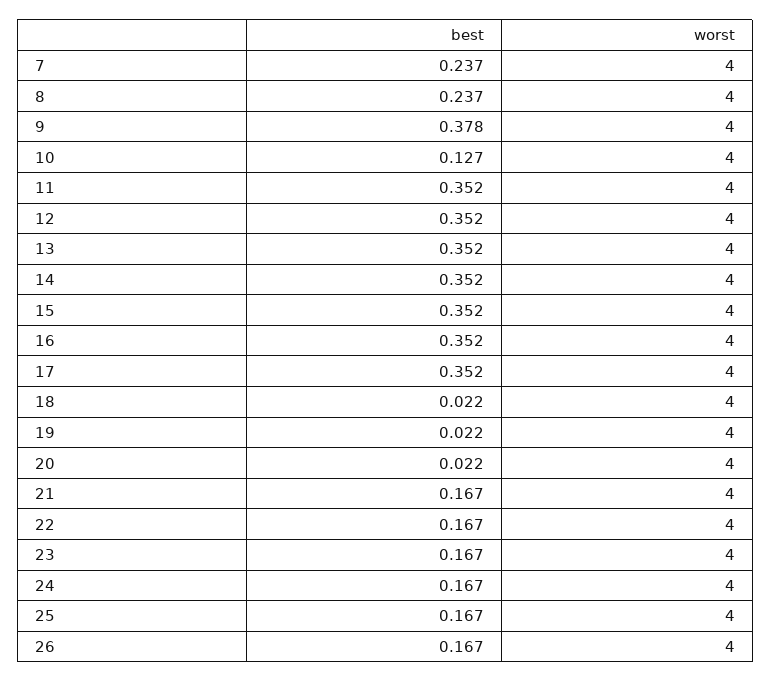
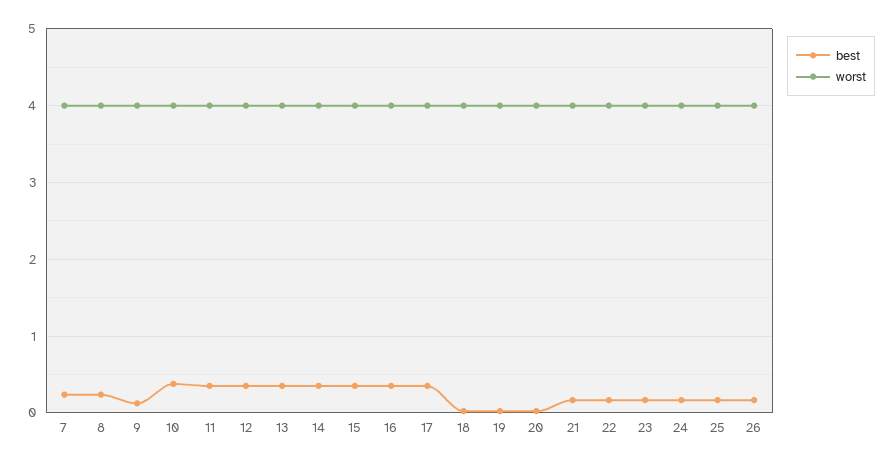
best, 9: 0.378 -> 0.1
best, 10: 0.127 -> 0.4

